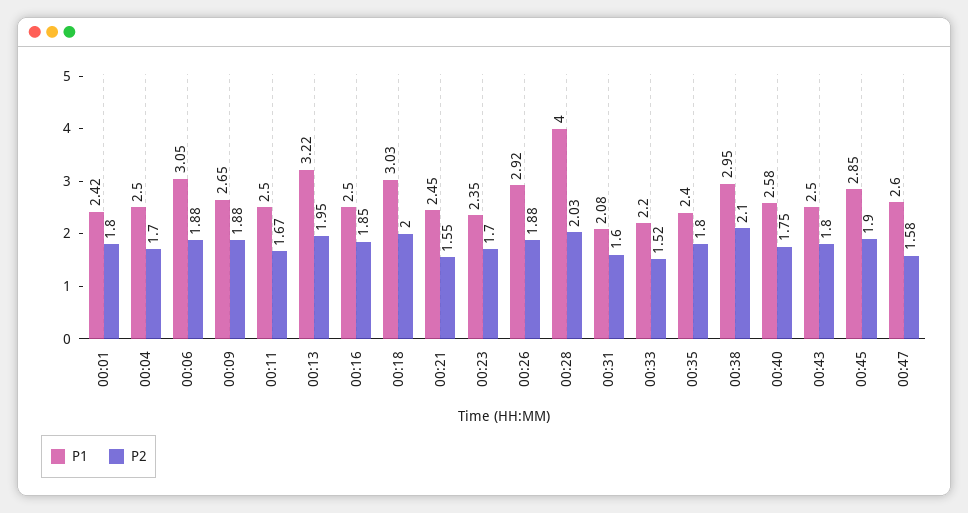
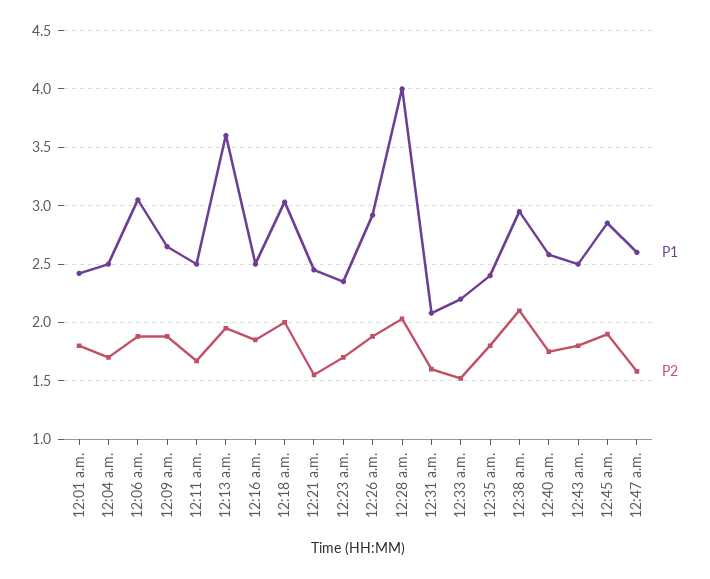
P1, 00:13: 3.22 -> 3.6

